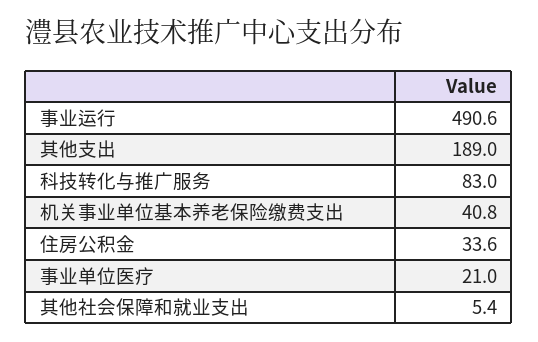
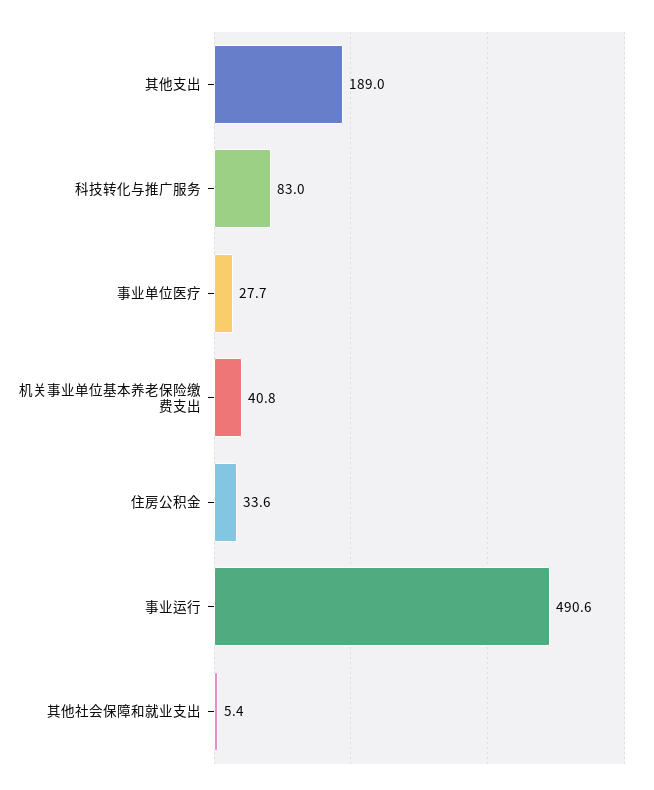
事业单位医疗: 21 -> 27.7

